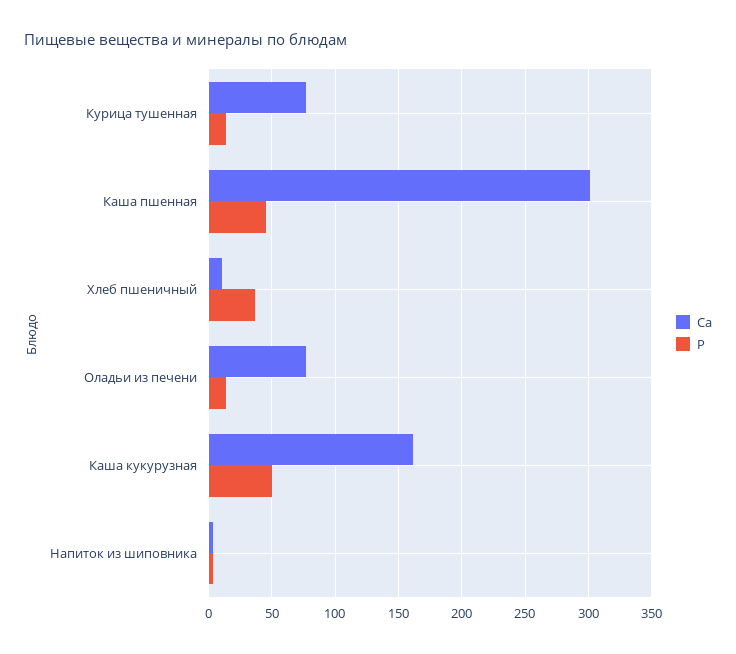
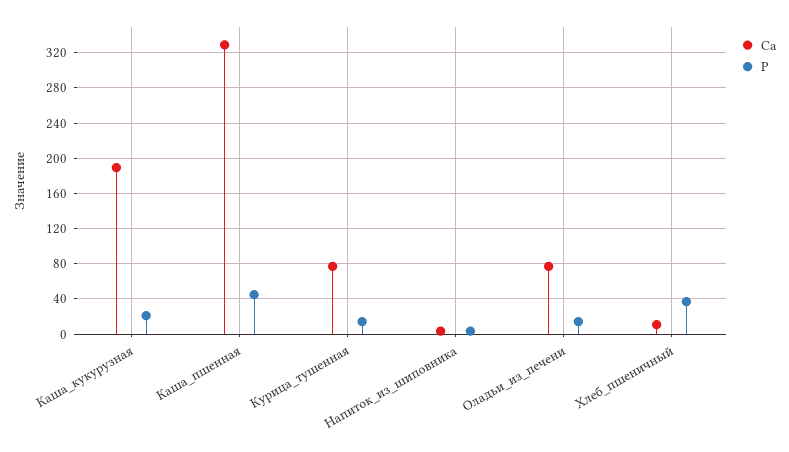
Ca, Каша пшенная: 300 -> 330
Ca, Каша кукурузная: 160 -> 190
P, Каша кукурузная: 50 -> 20

